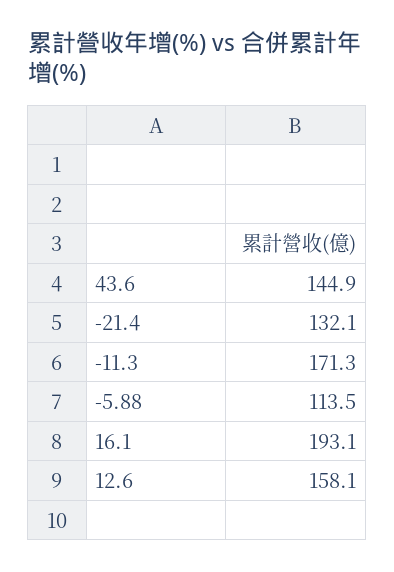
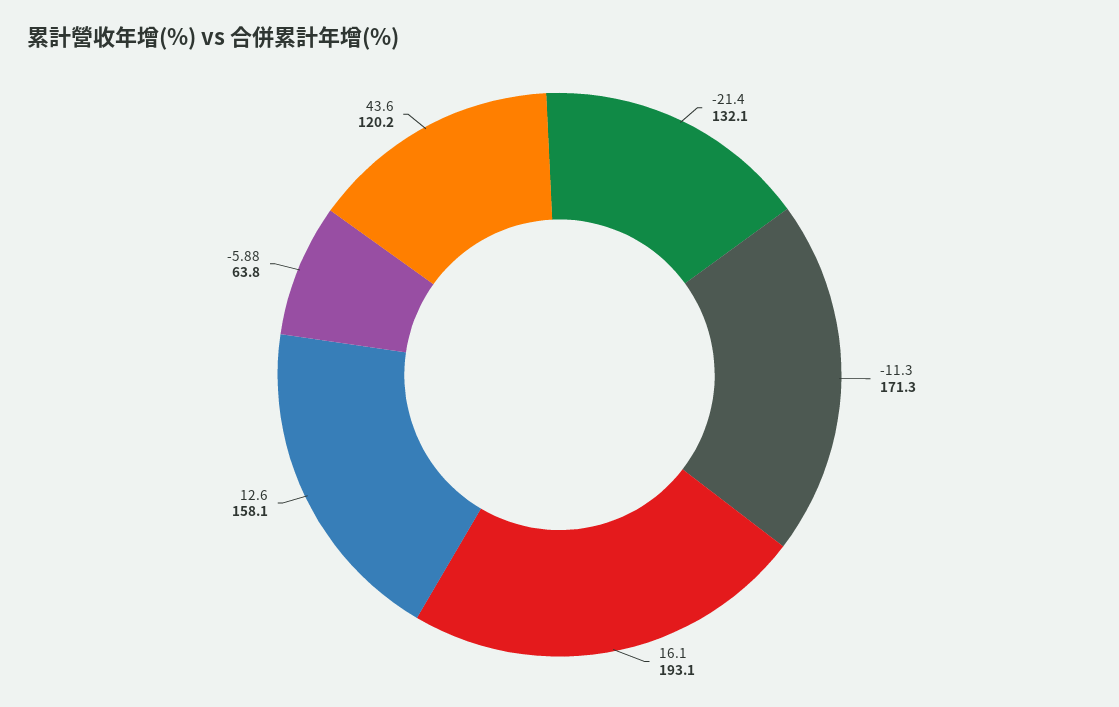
43.6: 144.9 -> 120.2
-5.88: 113.5 -> 63.8

